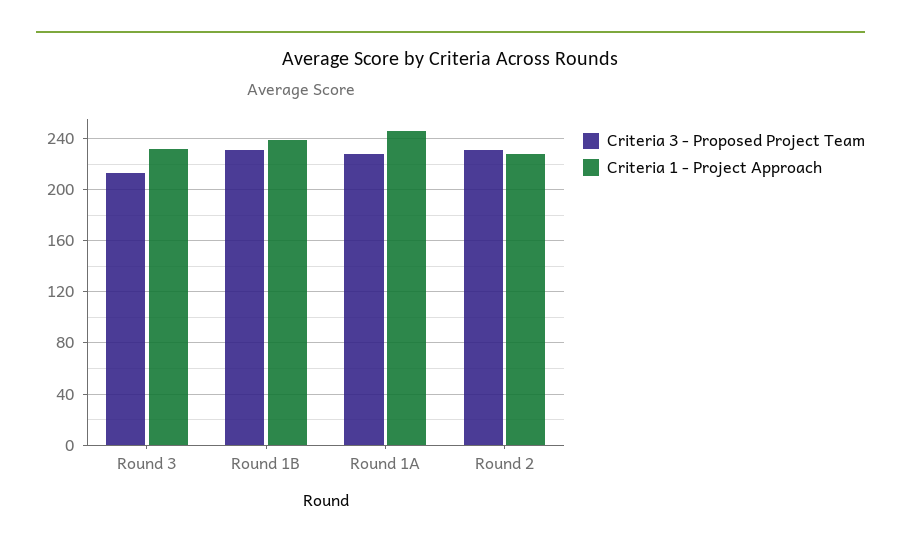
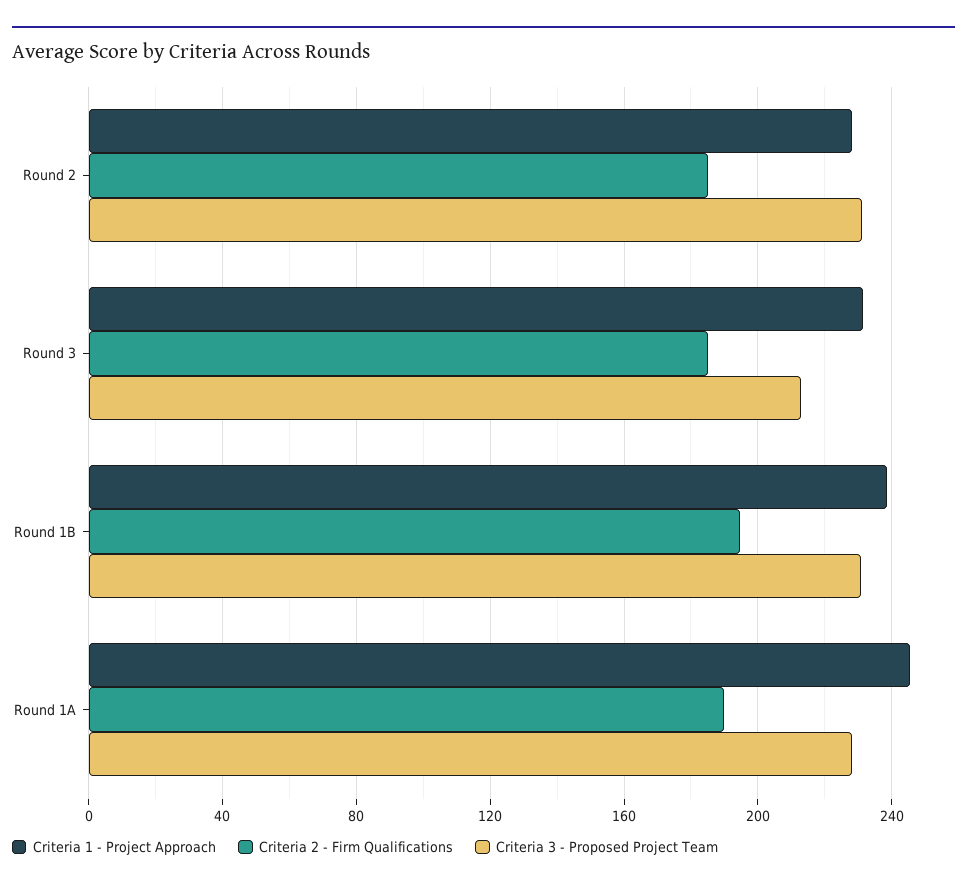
Criteria 2 - Firm Qualifications, Round 2: none -> 185
Criteria 2 - Firm Qualifications, Round 3: none -> 185
Criteria 2 - Firm Qualifications, Round 1B: none -> 195
Criteria 2 - Firm Qualifications, Round 1A: none -> 190

